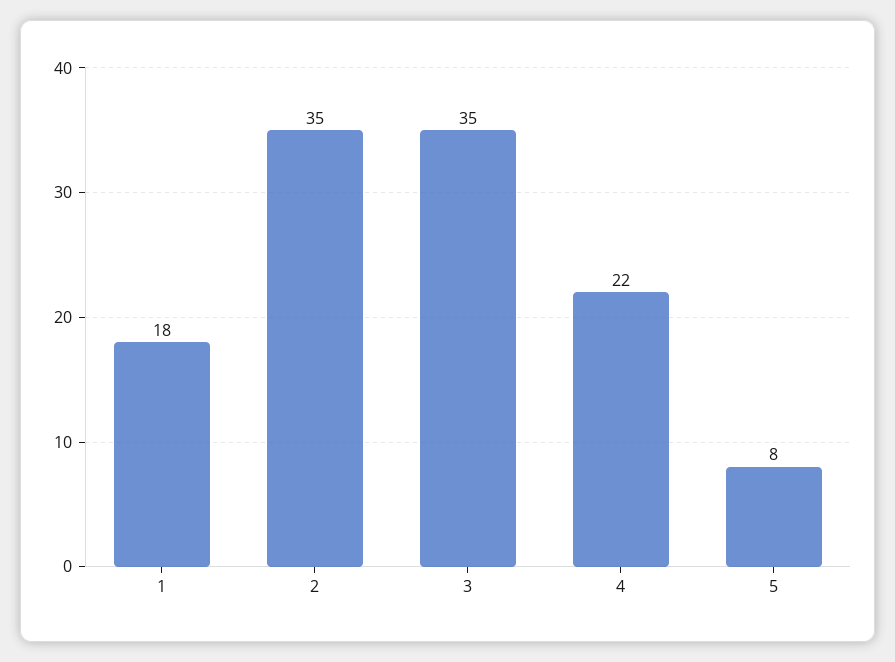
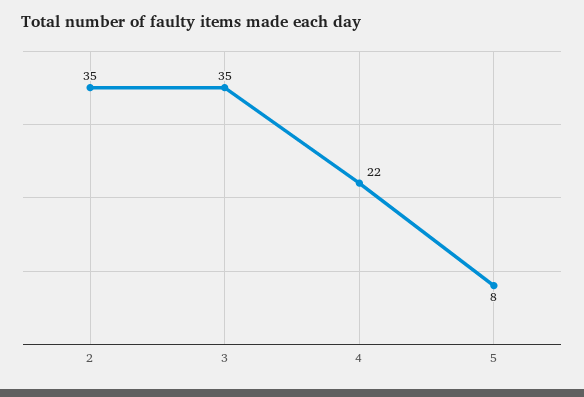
1: 18 -> none

